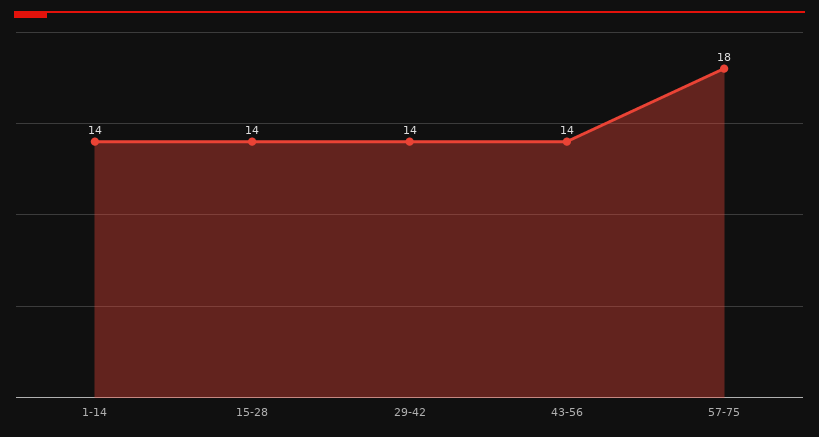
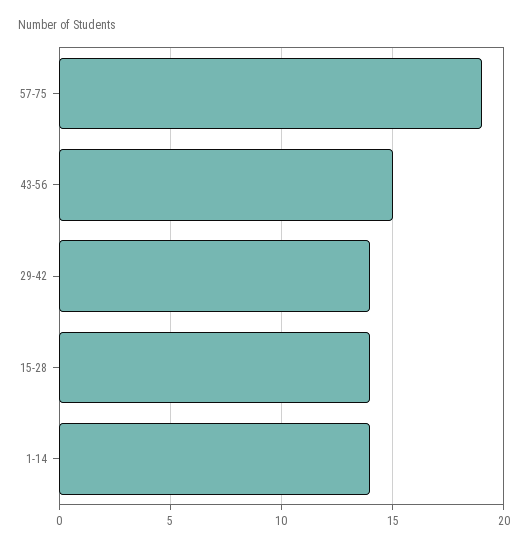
43-56: 14 -> 15
57-75: 18 -> 19

